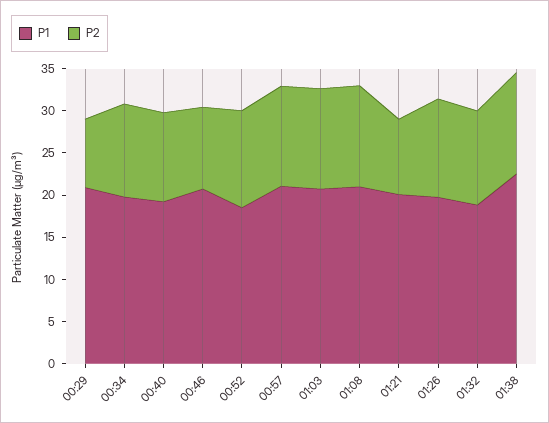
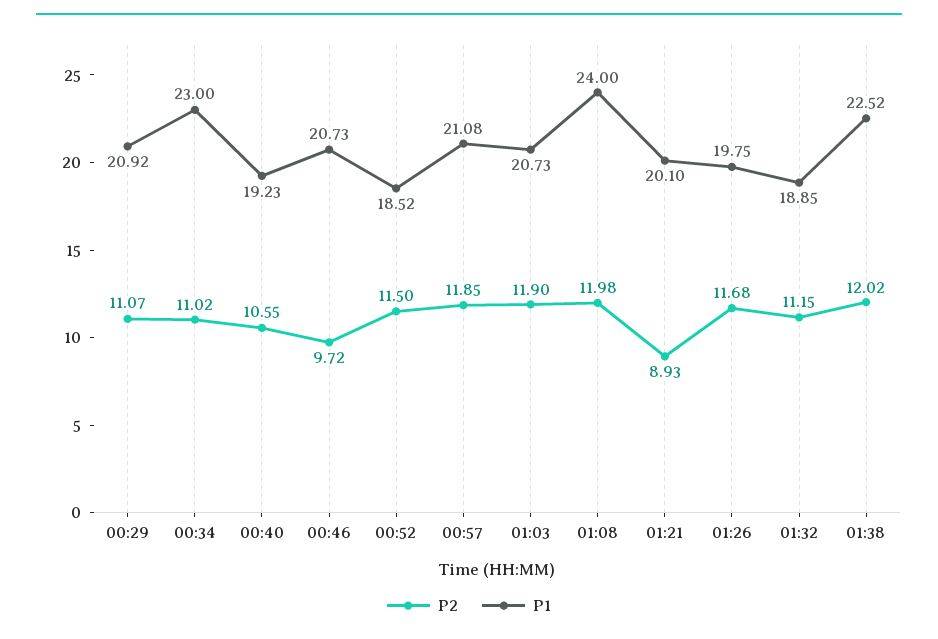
P2, 00:29: 8 -> 11.07
P1, 00:34: 20 -> 23
P1, 01:08: 21 -> 24

